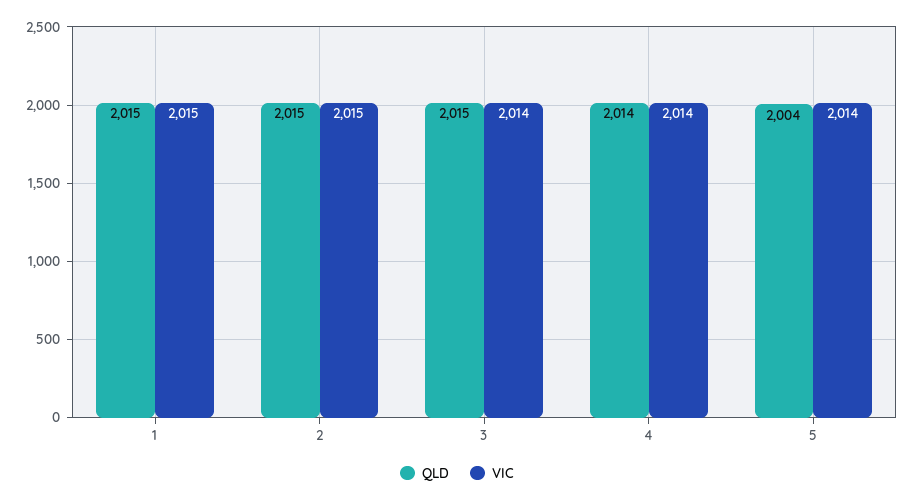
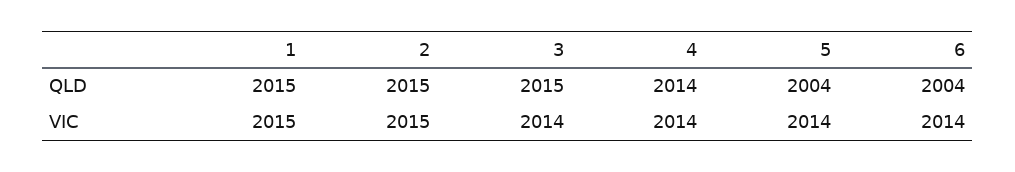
QLD, 6: none -> 2004
VIC, 6: none -> 2014

